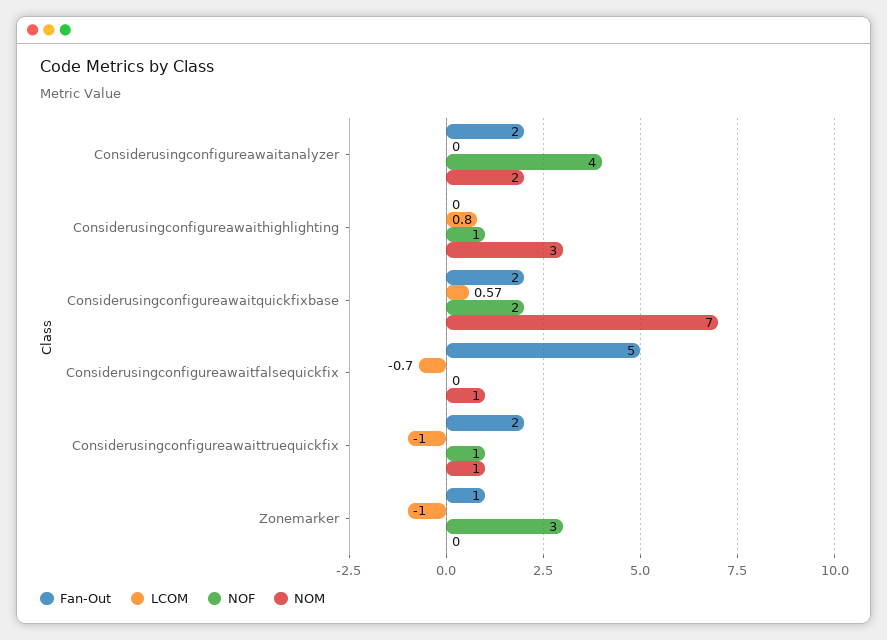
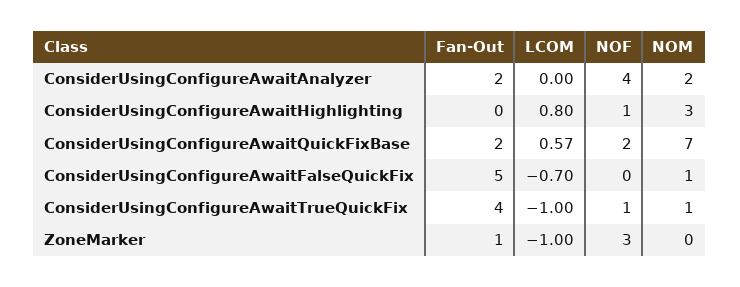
Fan-Out, Considerusingconfigureawaittruequickfix: 2 -> 4

